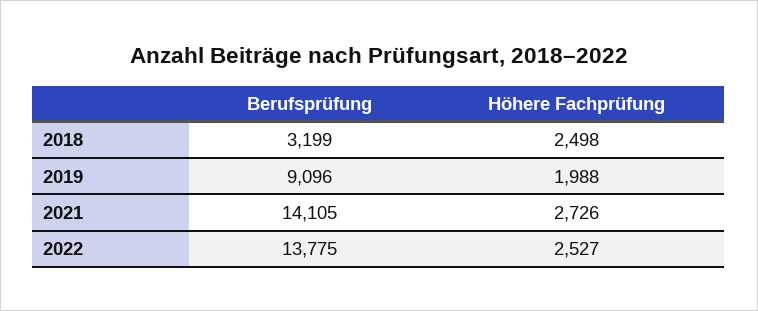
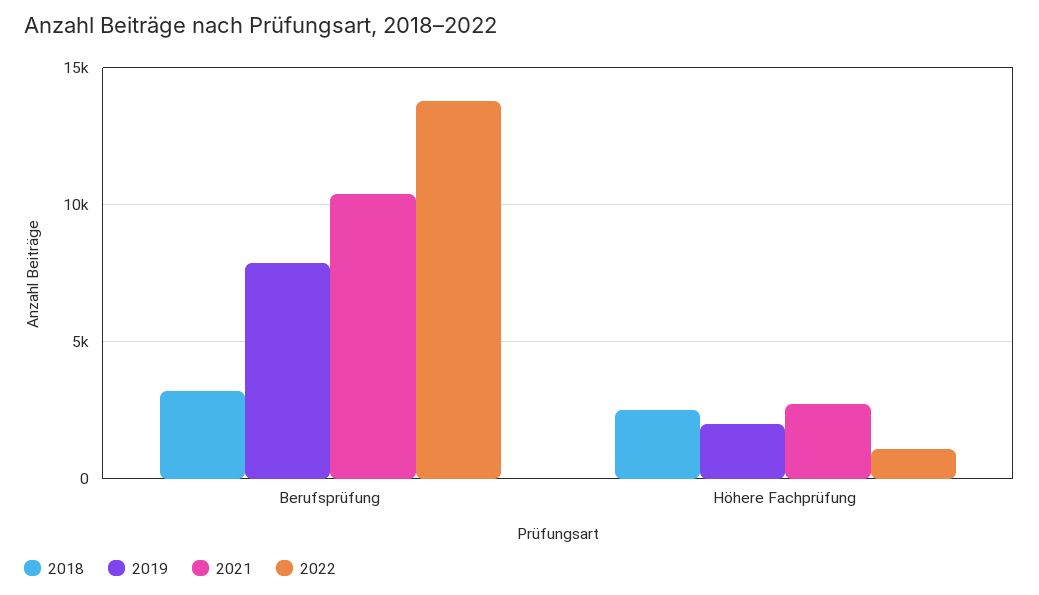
2019, Berufsprüfung: 9096 -> 8000
2021, Berufsprüfung: 14105 -> 10500
2022, Höhere Fachprüfung: 2527 -> 1000

